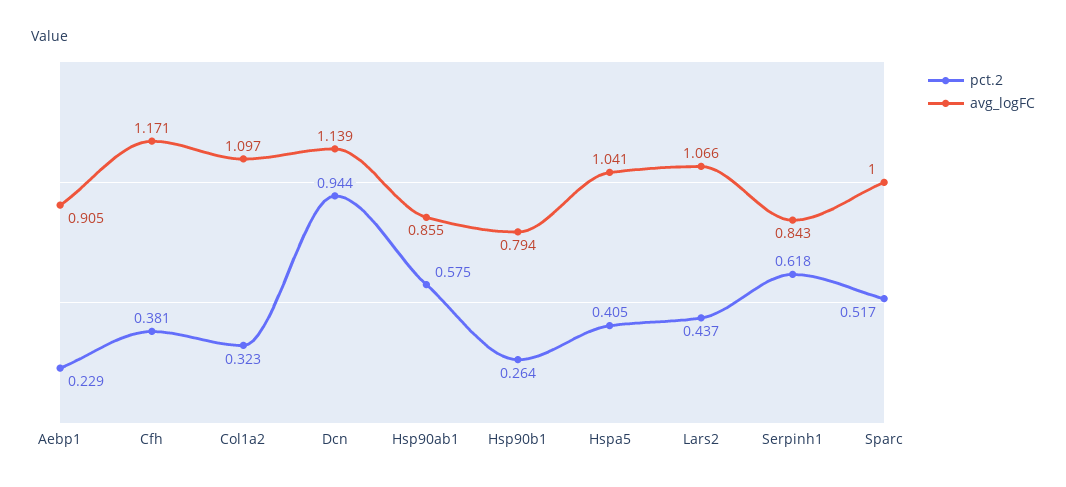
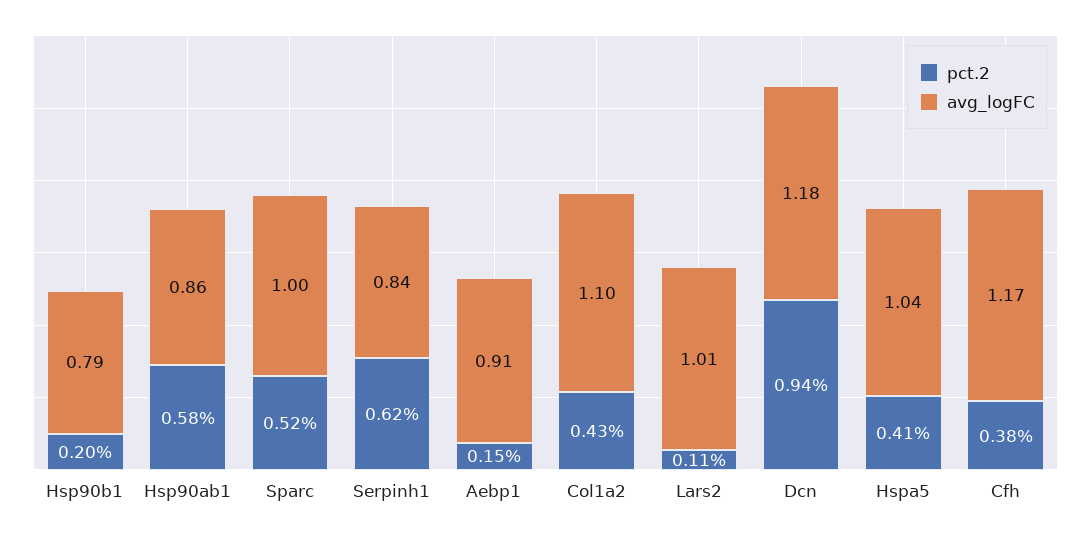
pct.2, Aebp1: 0.229 -> 0.15
pct.2, Col1a2: 0.323 -> 0.43
avg_logFC, Dcn: 1.139 -> 1.18
pct.2, Hsp90b1: 0.264 -> 0.2
pct.2, Lars2: 0.437 -> 0.11
avg_logFC, Lars2: 1.066 -> 1.01

